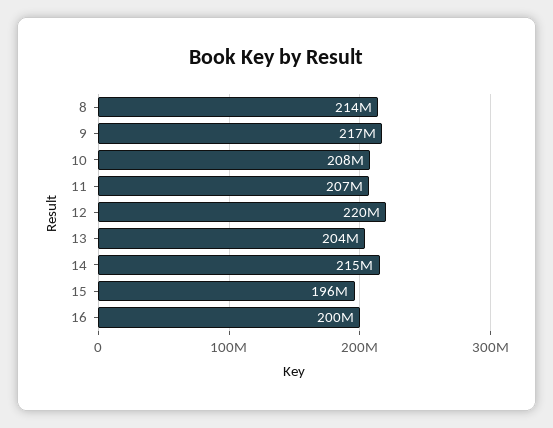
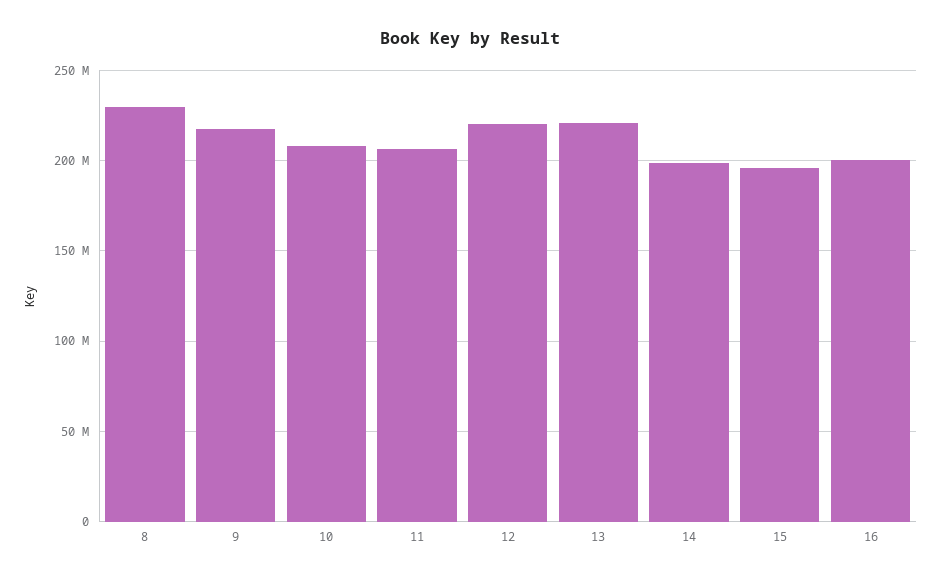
8: 214000000 -> 230000000
13: 204000000 -> 220000000
14: 215000000 -> 200000000

